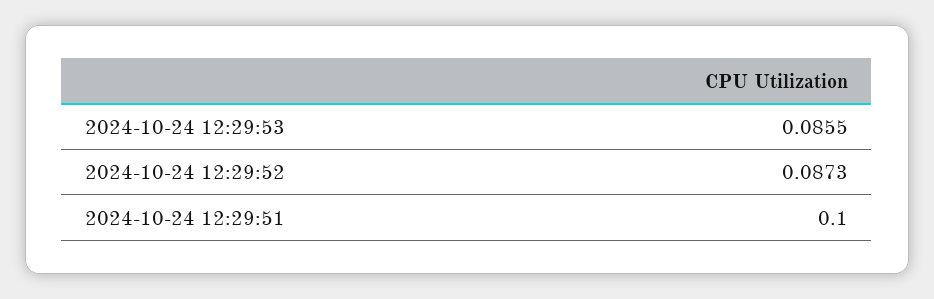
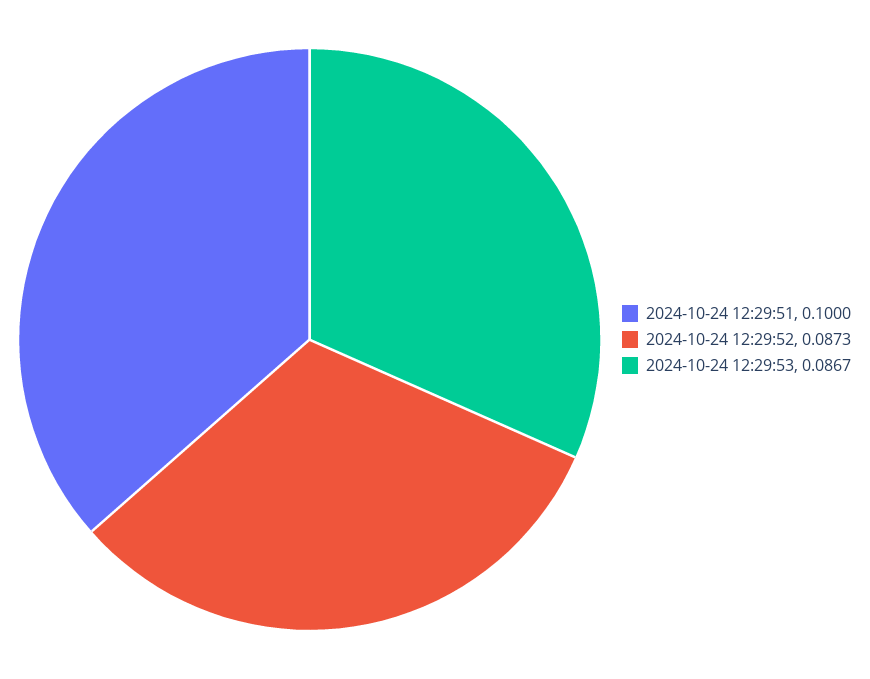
2024-10-24 12:29:53: 0.0855 -> 0.0867

